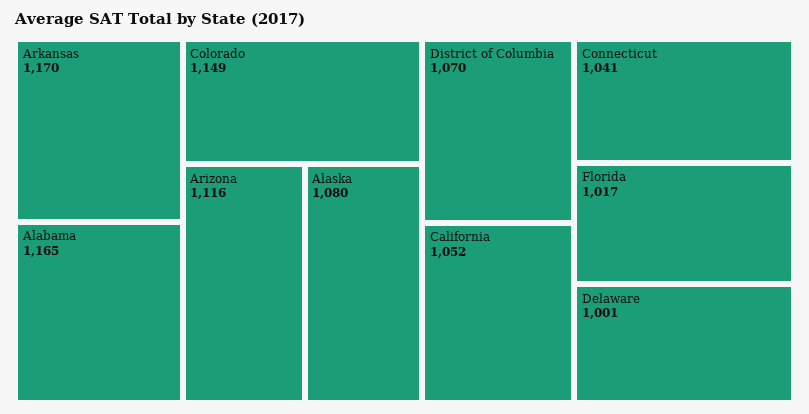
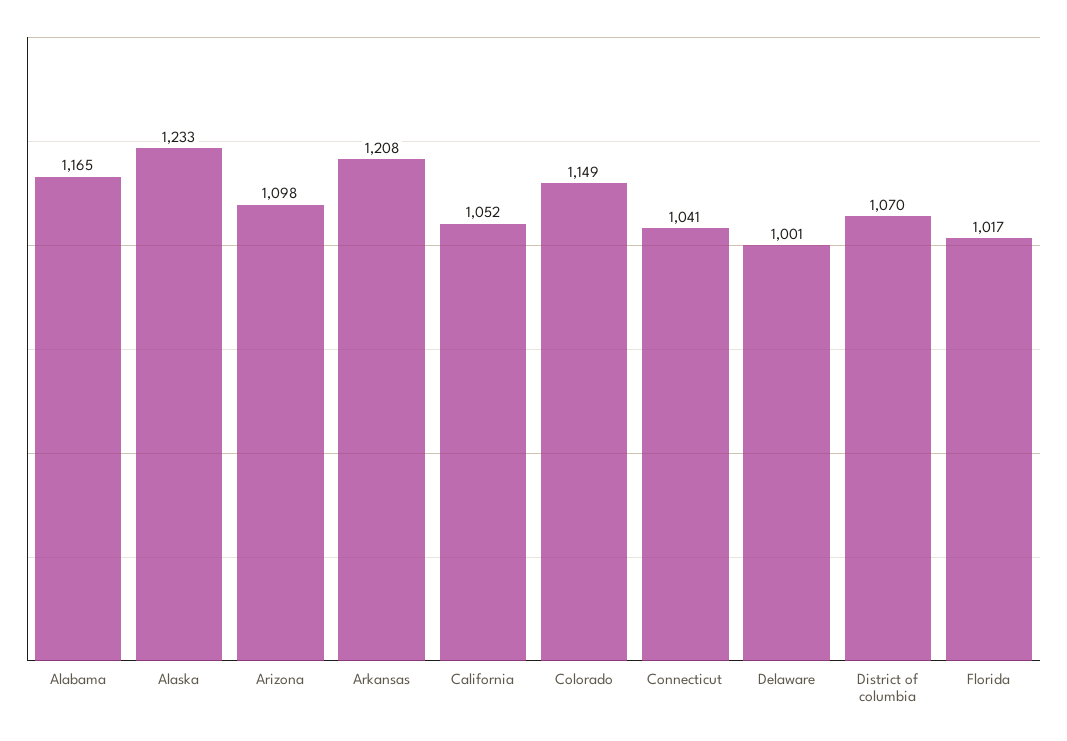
Arkansas: 1170 -> 1208
Arizona: 1116 -> 1098
Alaska: 1080 -> 1233

